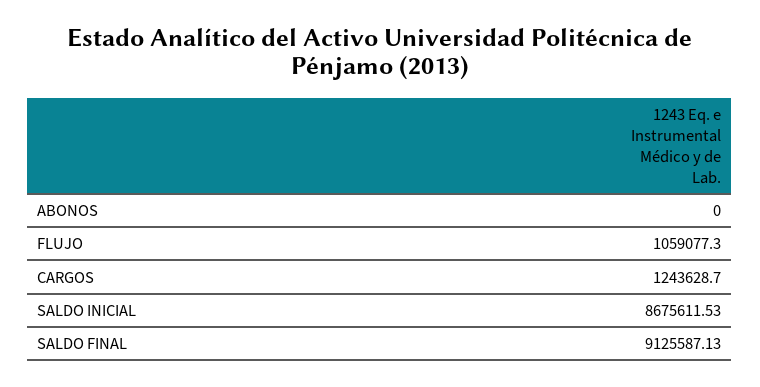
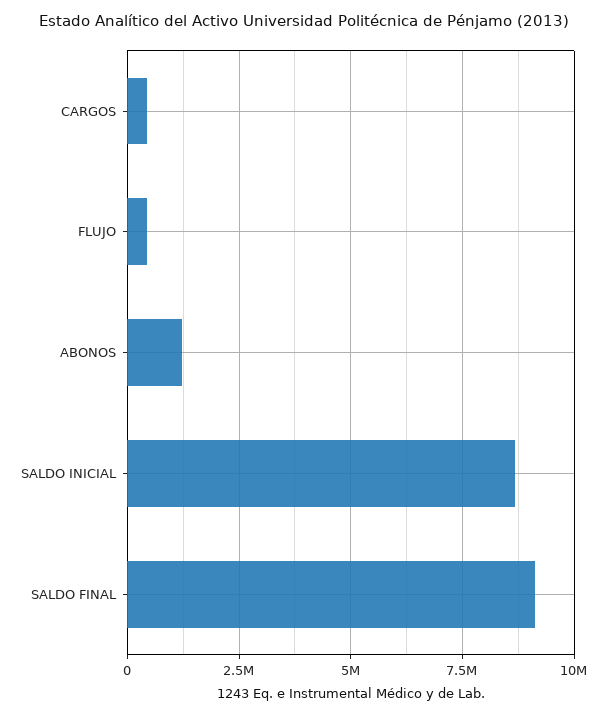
ABONOS: 0 -> 1250000
FLUJO: 1059077.3 -> 500000
CARGOS: 1243628.7 -> 500000

